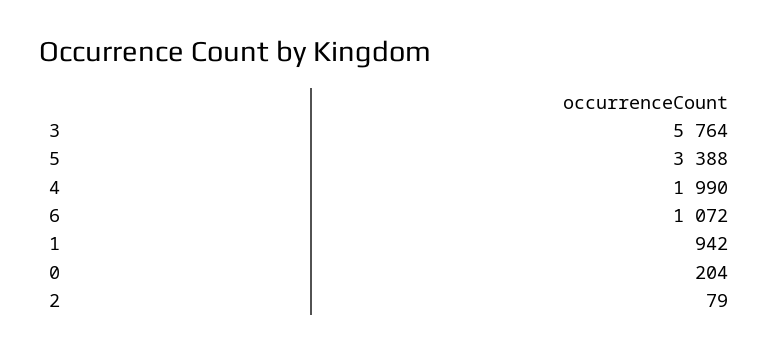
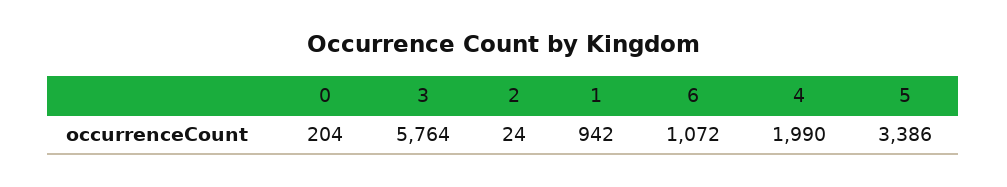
5: 3388 -> 3386
2: 79 -> 24

